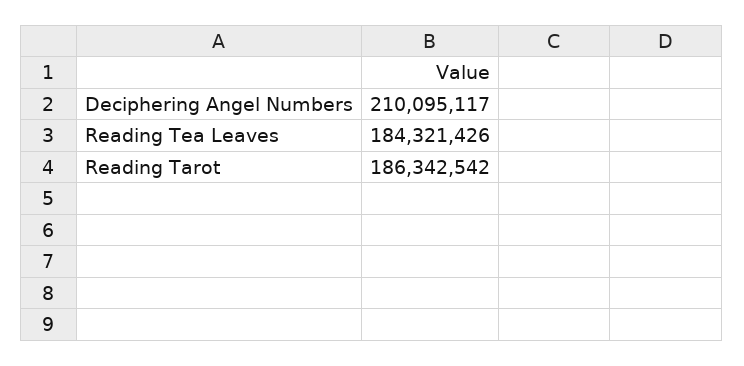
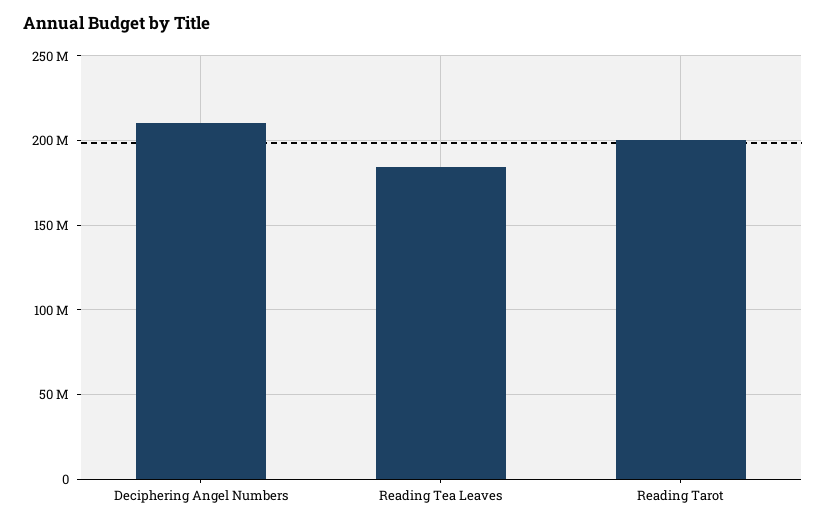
Reading Tarot: 186342542 -> 200000000

